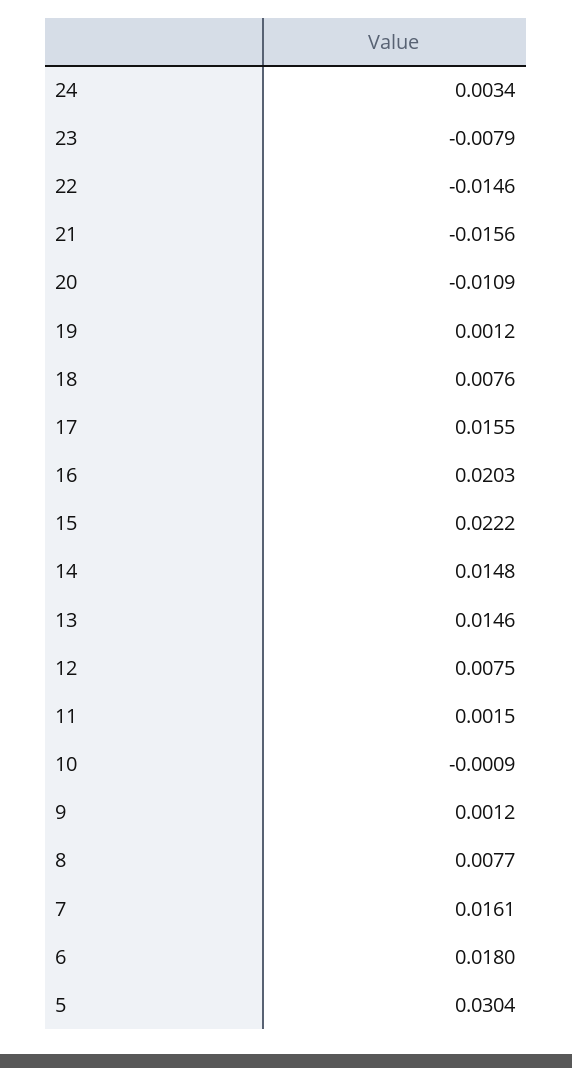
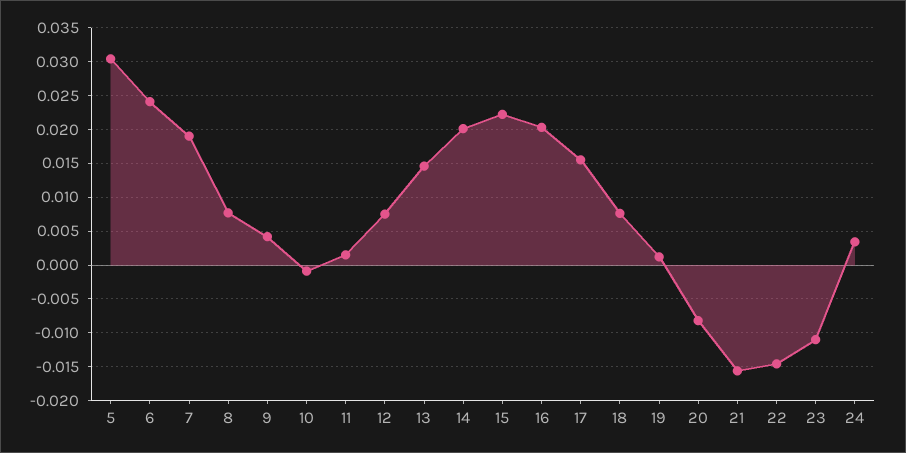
23: -0.0079 -> -0.011
20: -0.0109 -> -0.008
14: 0.0148 -> 0.02
9: 0.0012 -> 0.004
7: 0.0161 -> 0.019
6: 0.018 -> 0.024

